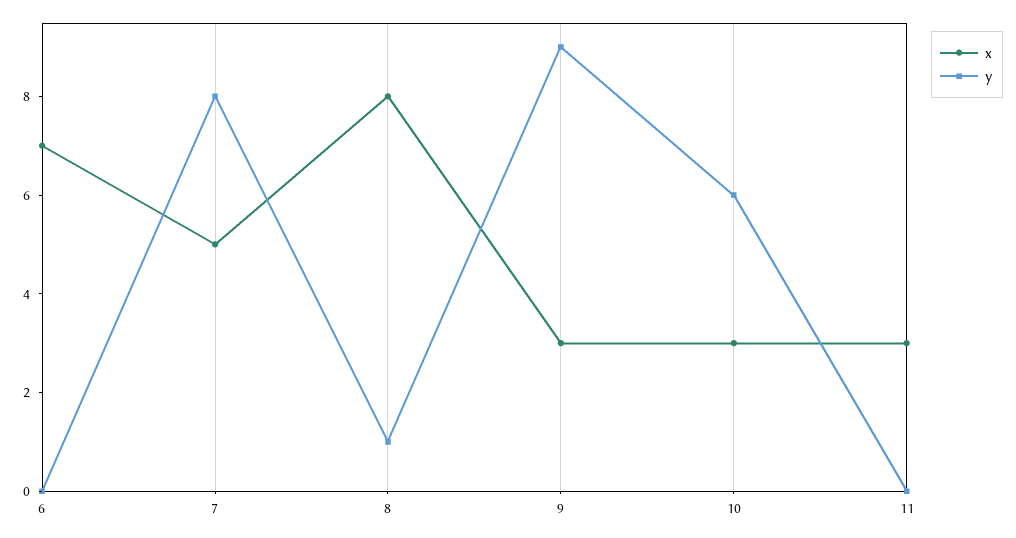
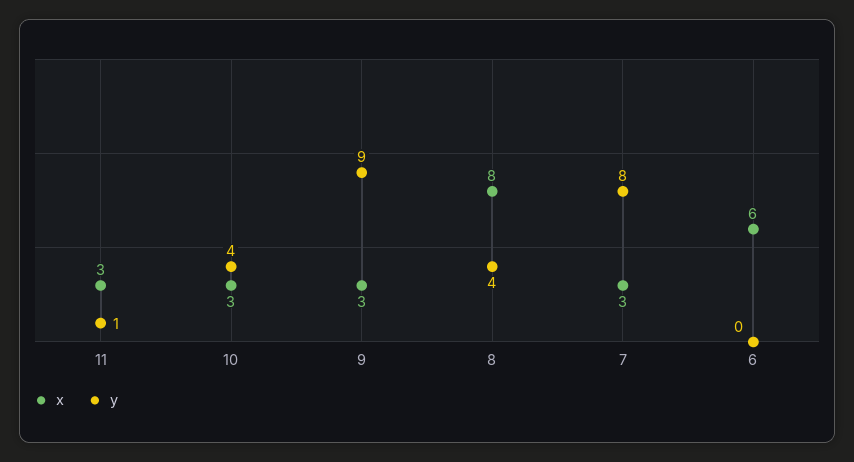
x, 6: 7 -> 6
x, 7: 5 -> 3
y, 8: 1 -> 4
y, 10: 6 -> 4
y, 11: 0 -> 1

